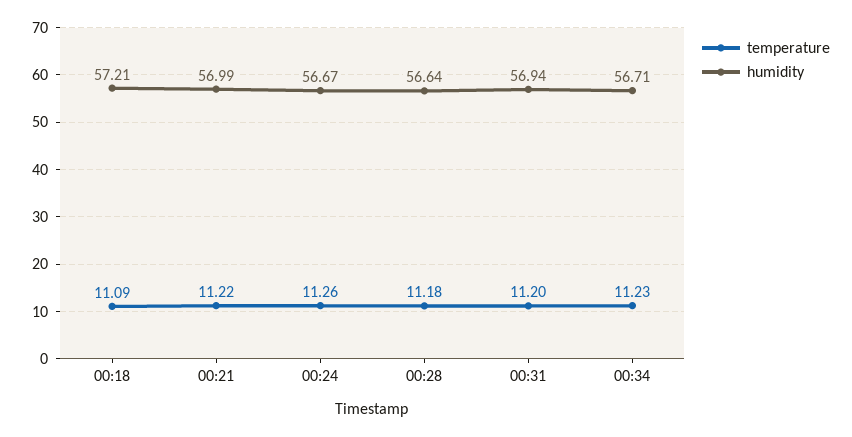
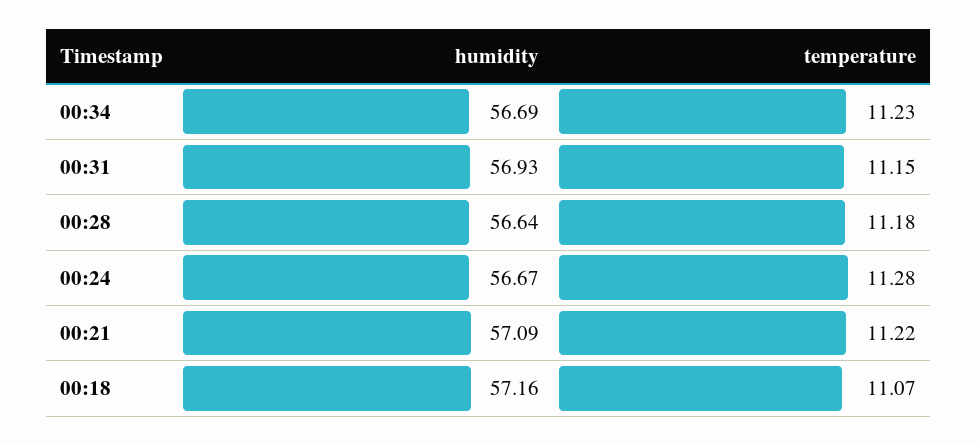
temperature, 00:18: 11.09 -> 11.07
humidity, 00:18: 57.21 -> 57.16
humidity, 00:21: 56.99 -> 57.09
temperature, 00:24: 11.26 -> 11.28
temperature, 00:31: 11.2 -> 11.15
humidity, 00:31: 56.94 -> 56.93
humidity, 00:34: 56.71 -> 56.69

